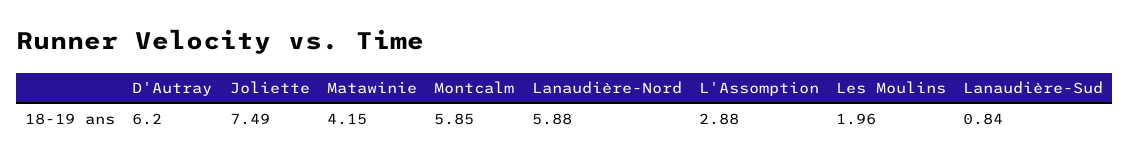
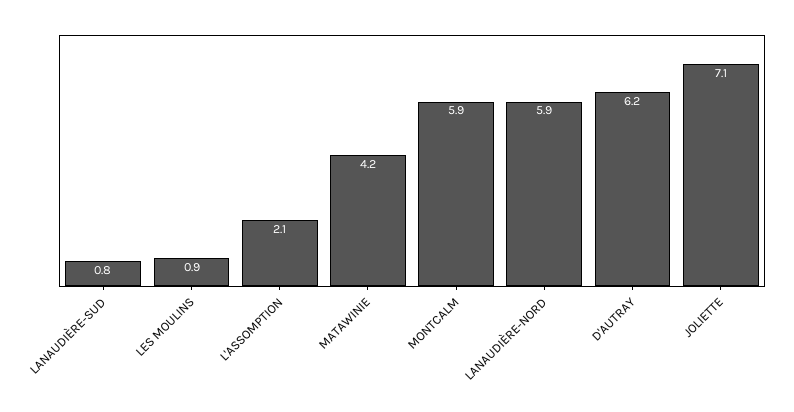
Joliette: 7.49 -> 7.1
L'Assomption: 2.88 -> 2.1
Les Moulins: 1.96 -> 0.9

